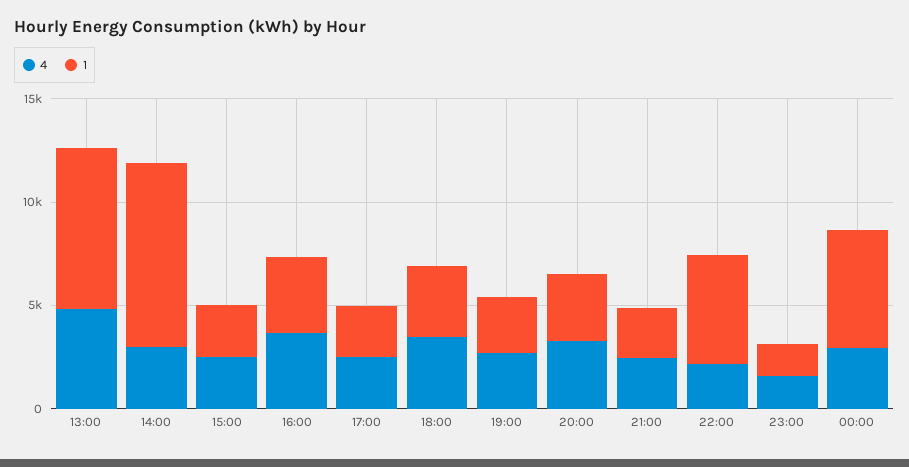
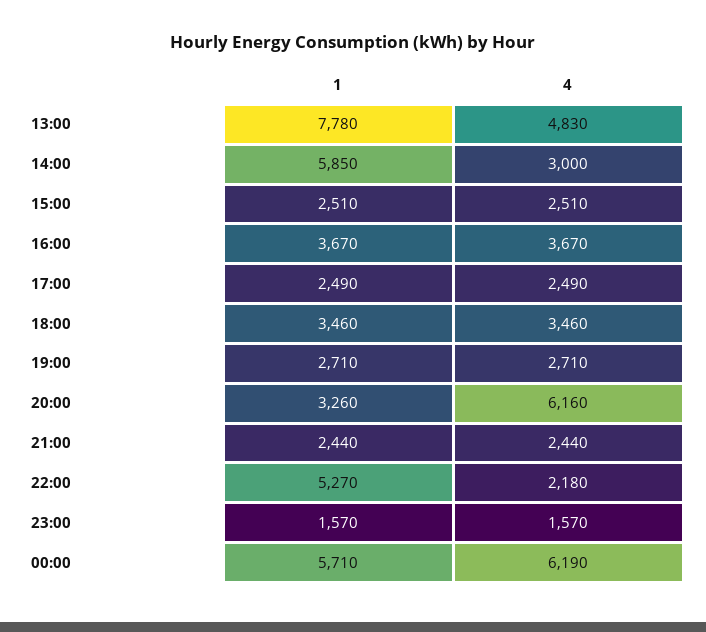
1, 14:00: 9000 -> 5850
4, 20:00: 3000 -> 6160
4, 00:00: 3000 -> 6190

